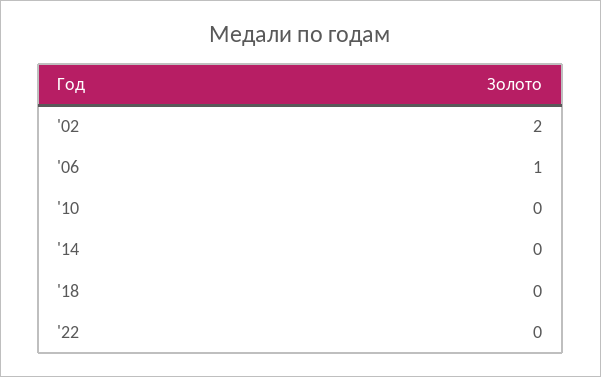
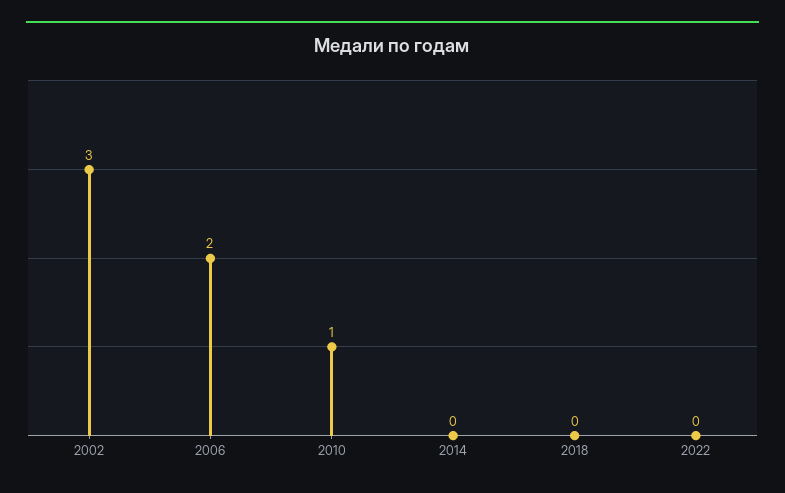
'02: 2 -> 3
'06: 1 -> 2
'10: 0 -> 1

